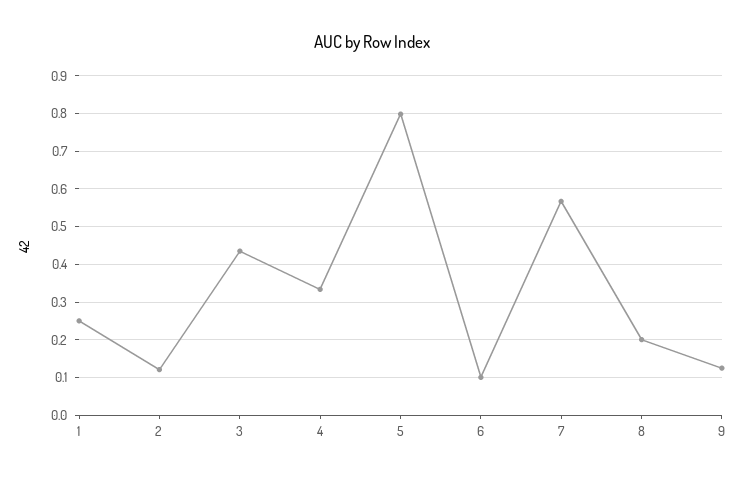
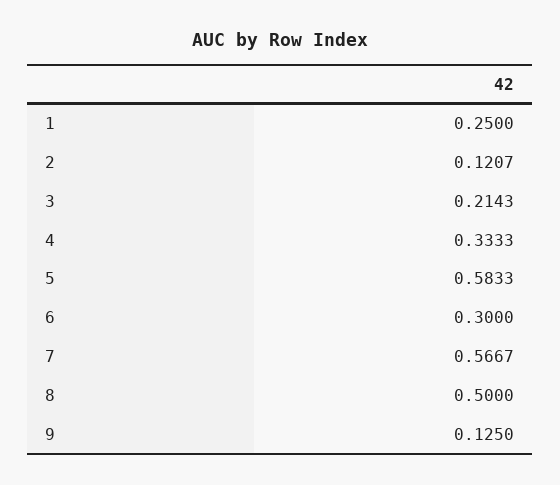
3: 0.44 -> 0.2143
5: 0.8 -> 0.5833
6: 0.1 -> 0.3
8: 0.2 -> 0.5

